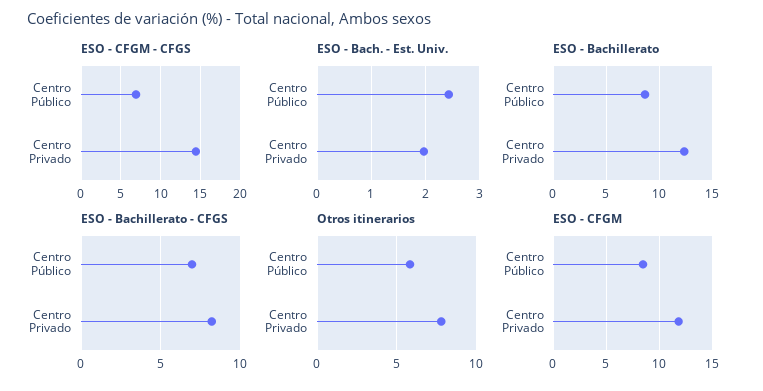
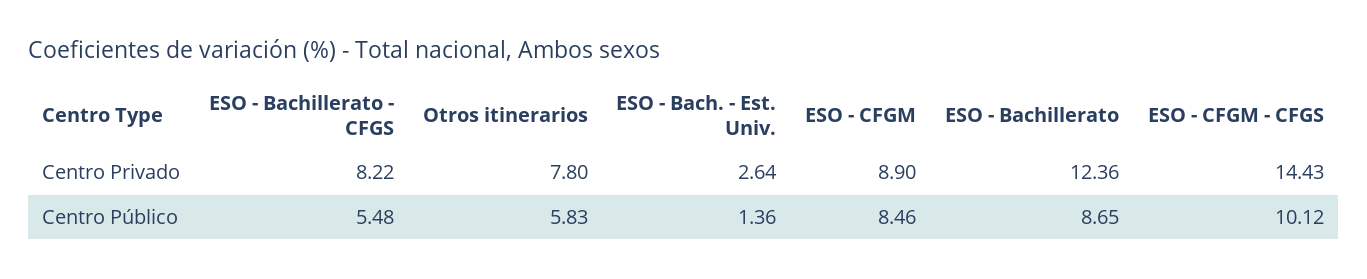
ESO - CFGM - CFGS, Centro Público: 7 -> 10.12
ESO - Bach. - Est. Univ., Centro Público: 2.4 -> 1.36
ESO - Bach. - Est. Univ., Centro Privado: 2 -> 2.64
ESO - Bachillerato - CFGS, Centro Público: 7 -> 5.48
ESO - CFGM, Centro Privado: 12 -> 8.9

